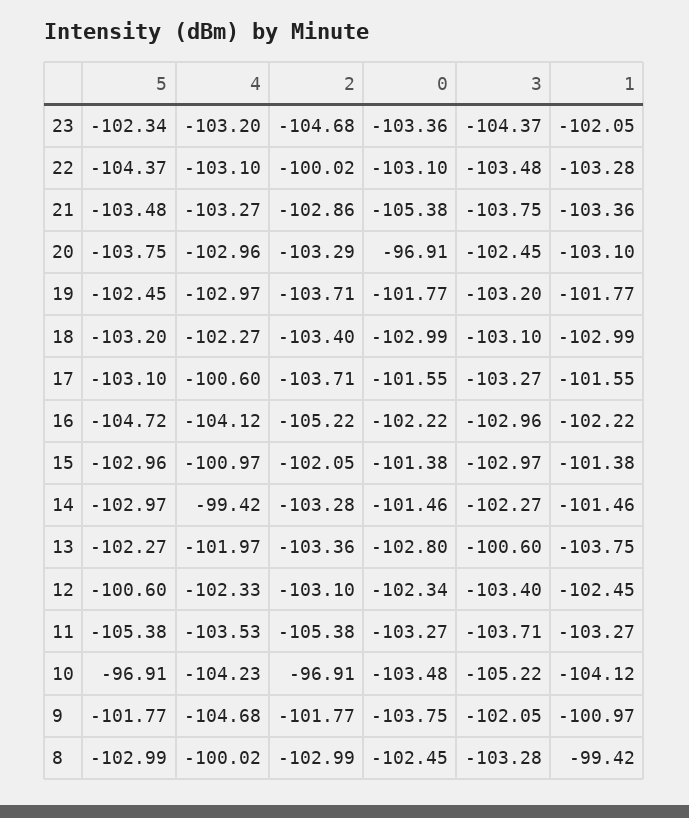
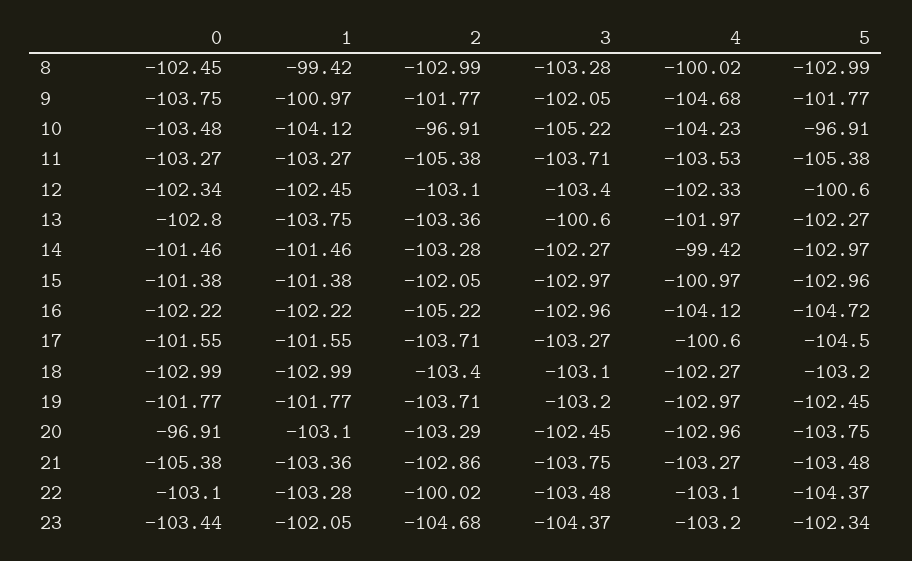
0, 23: -103.36 -> -103.44
5, 17: -103.1 -> -104.5

